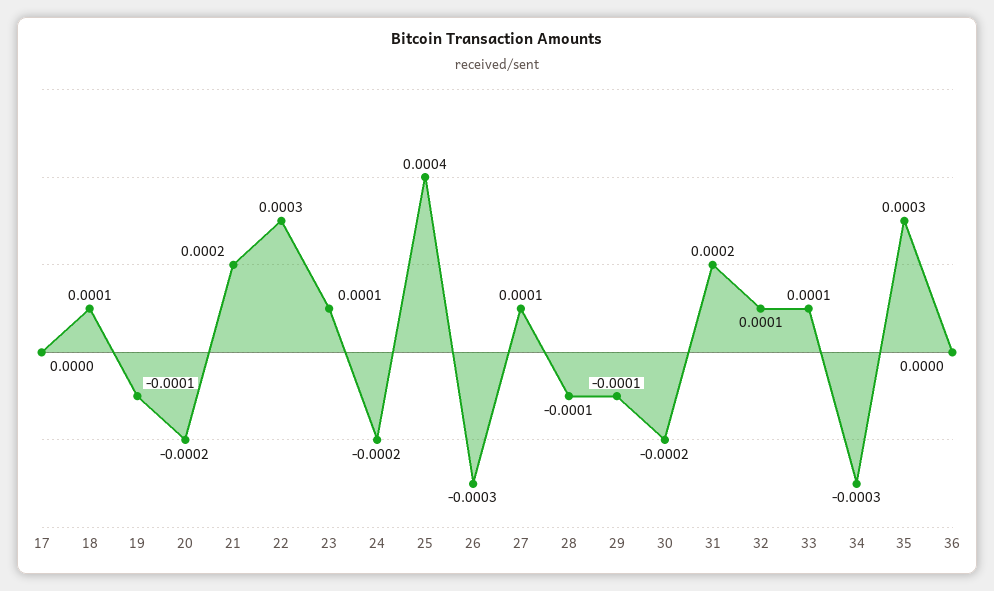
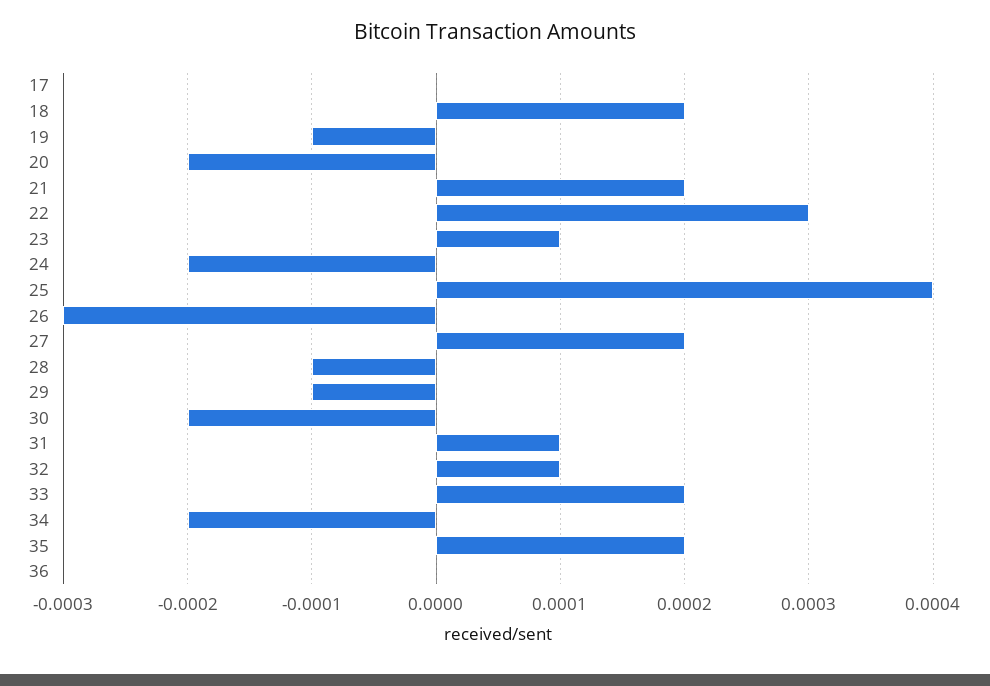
18: 0.0001 -> 0.0002
27: 0.0001 -> 0.0002
31: 0.0002 -> 0.0001
33: 0.0001 -> 0.0002
34: -0.0003 -> -0.0002
35: 0.0003 -> 0.0002

